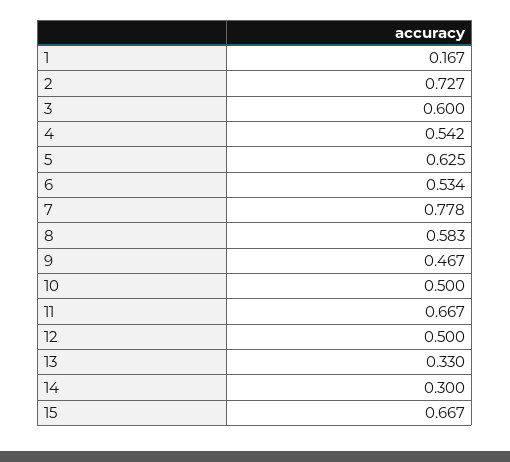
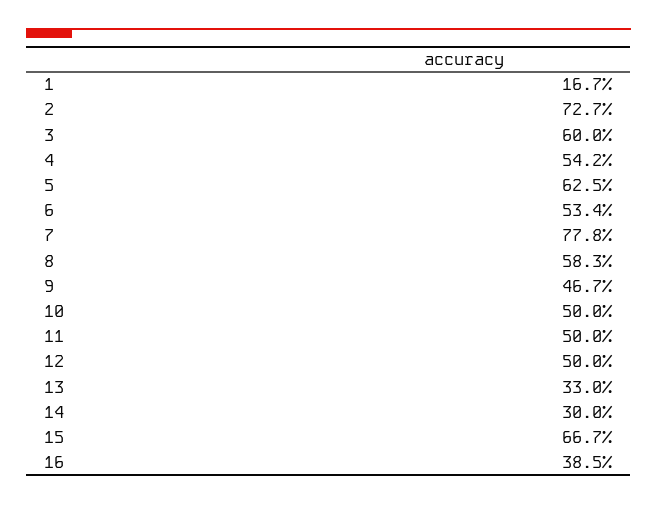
11: 0.667 -> 0.5
16: none -> 0.385

